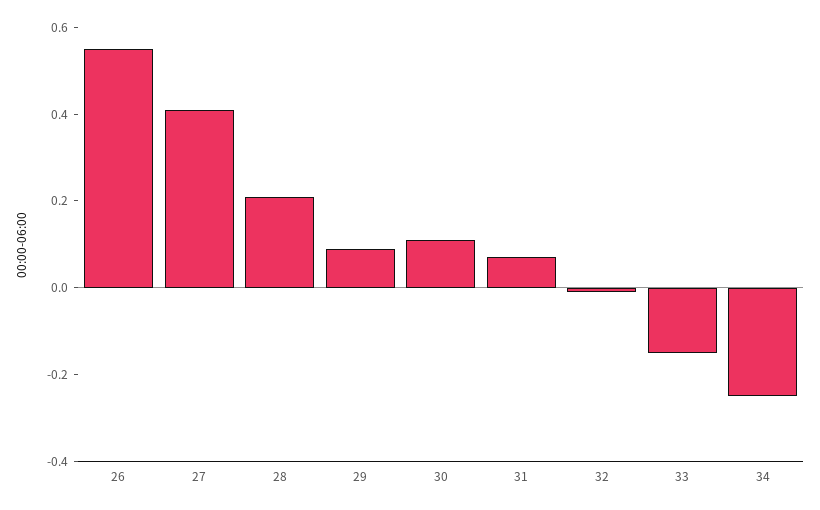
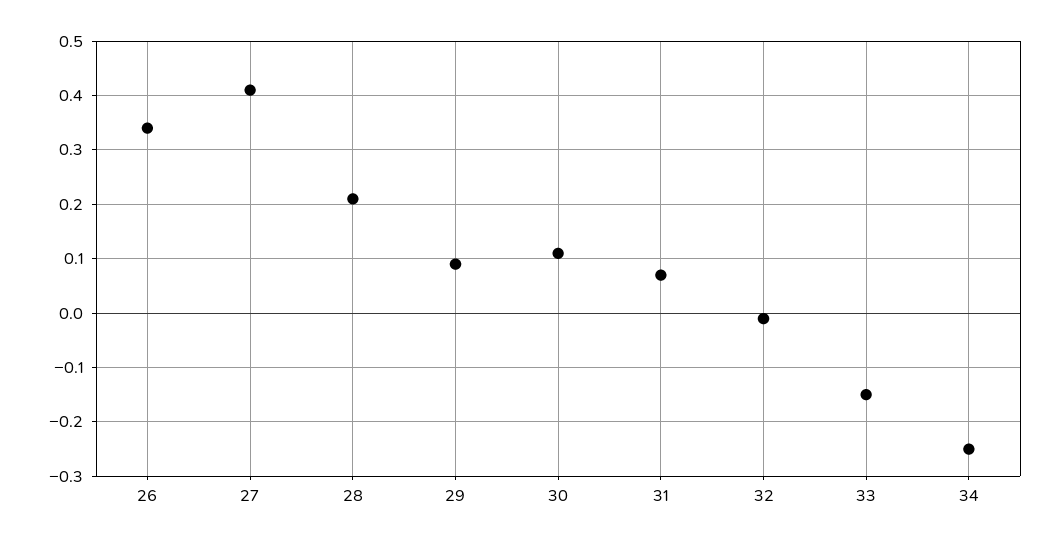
26: 0.55 -> 0.35

